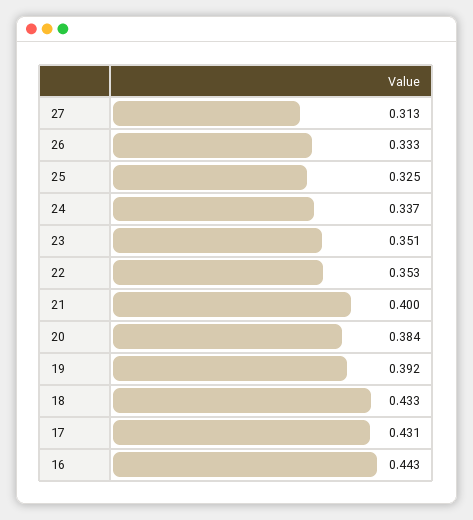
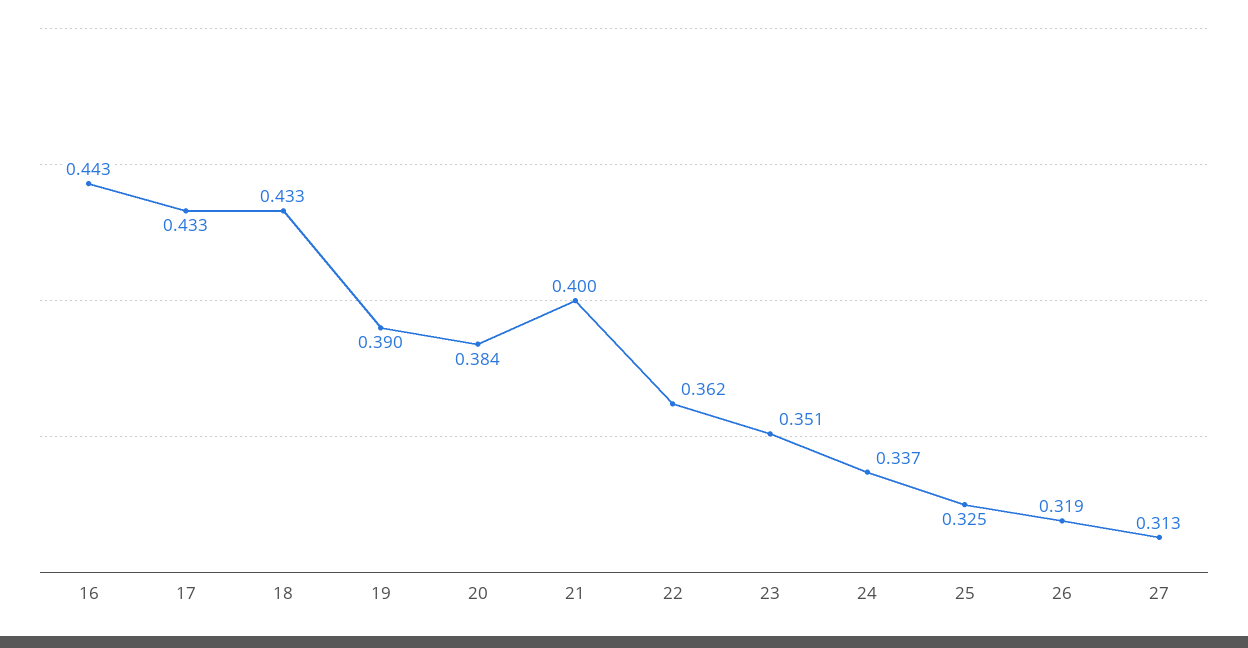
26: 0.333 -> 0.319
22: 0.353 -> 0.362
19: 0.392 -> 0.39
17: 0.431 -> 0.433

